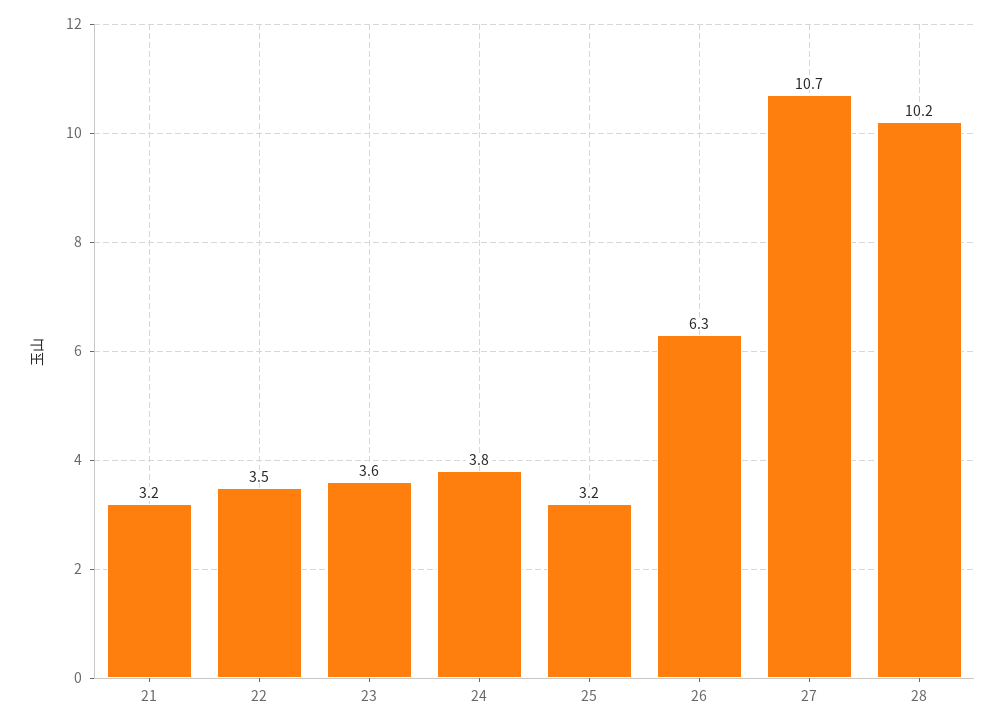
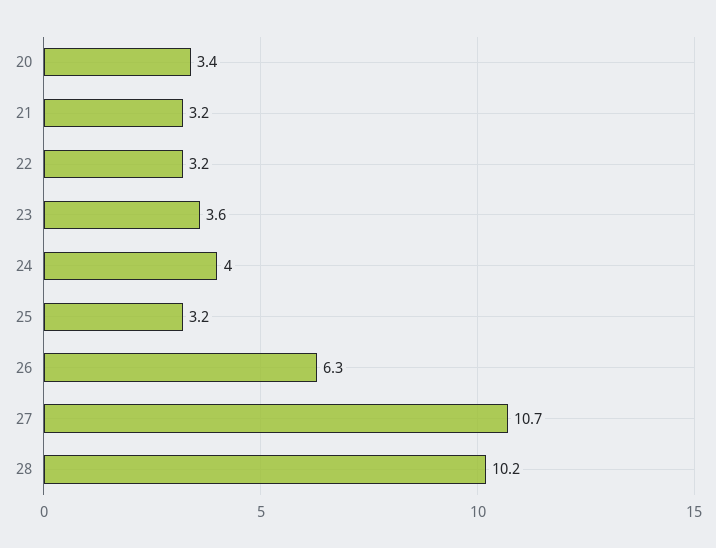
22: 3.5 -> 3.2
24: 3.8 -> 4
20: none -> 3.4

